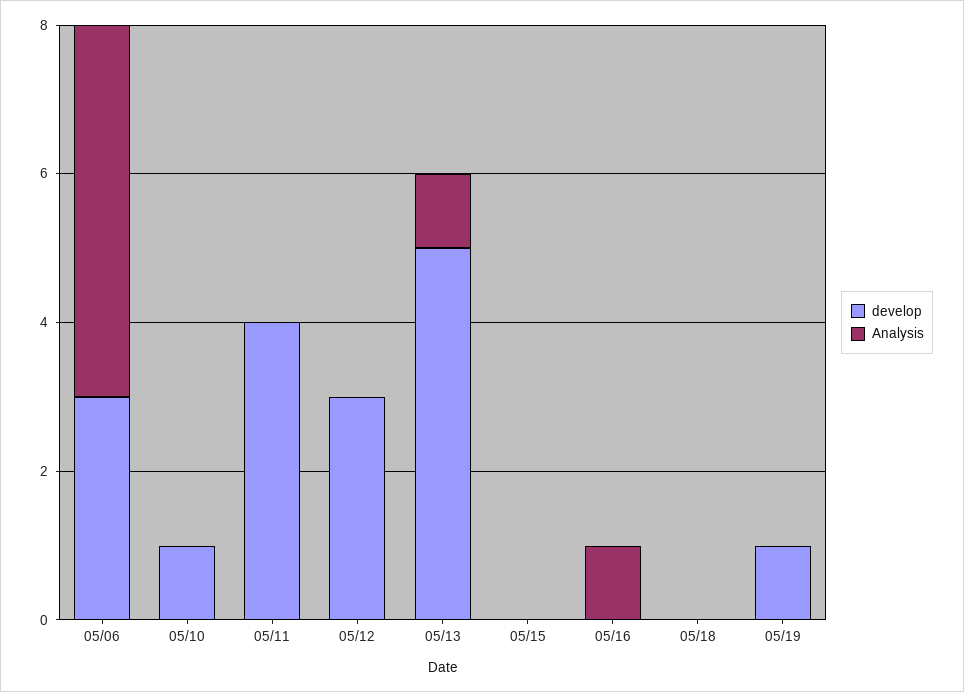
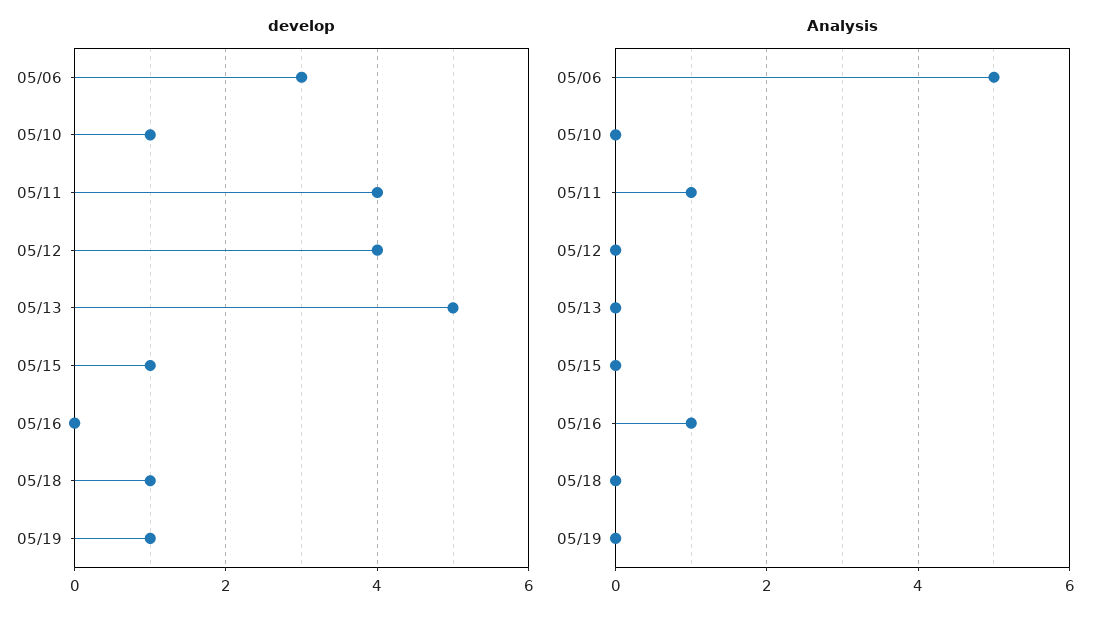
Analysis, 05/11: 0 -> 1
develop, 05/12: 3 -> 4
Analysis, 05/13: 1 -> 0
develop, 05/15: 0 -> 1
develop, 05/18: 0 -> 1

